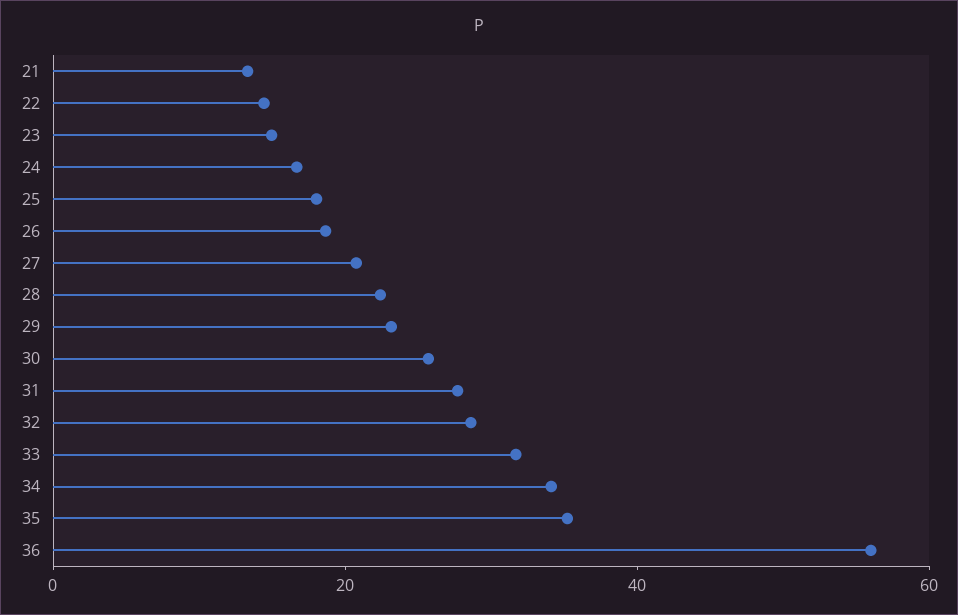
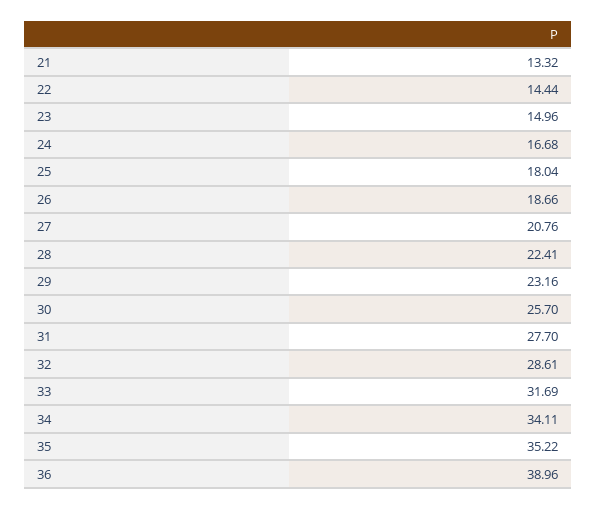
36: 55 -> 38.96

